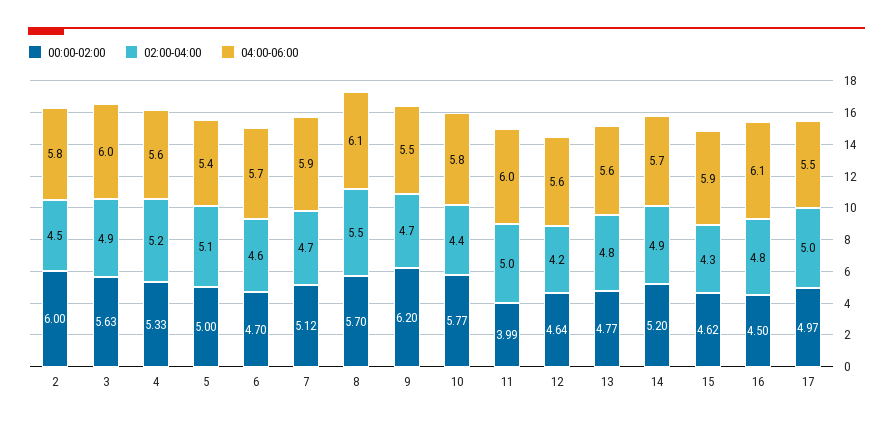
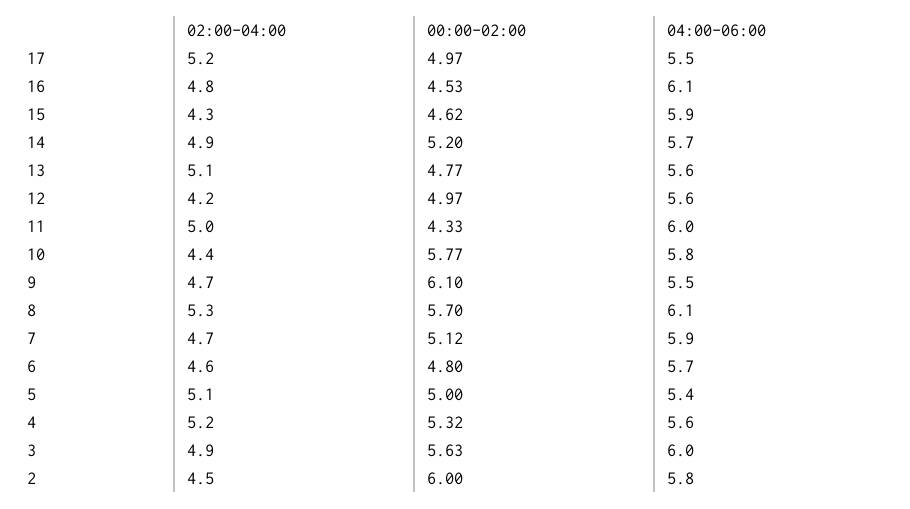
00:00-02:00, 4: 5.33 -> 5.32
00:00-02:00, 6: 4.7 -> 4.8
02:00-04:00, 8: 5.5 -> 5.3
00:00-02:00, 9: 6.2 -> 6.1
00:00-02:00, 11: 3.99 -> 4.33
00:00-02:00, 12: 4.64 -> 4.97
02:00-04:00, 13: 4.8 -> 5.1
00:00-02:00, 16: 4.5 -> 4.53
02:00-04:00, 17: 5 -> 5.2

